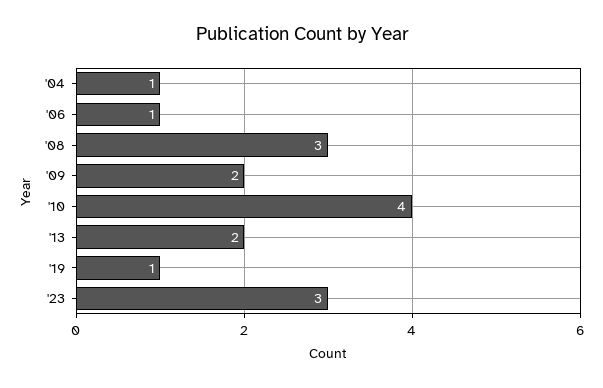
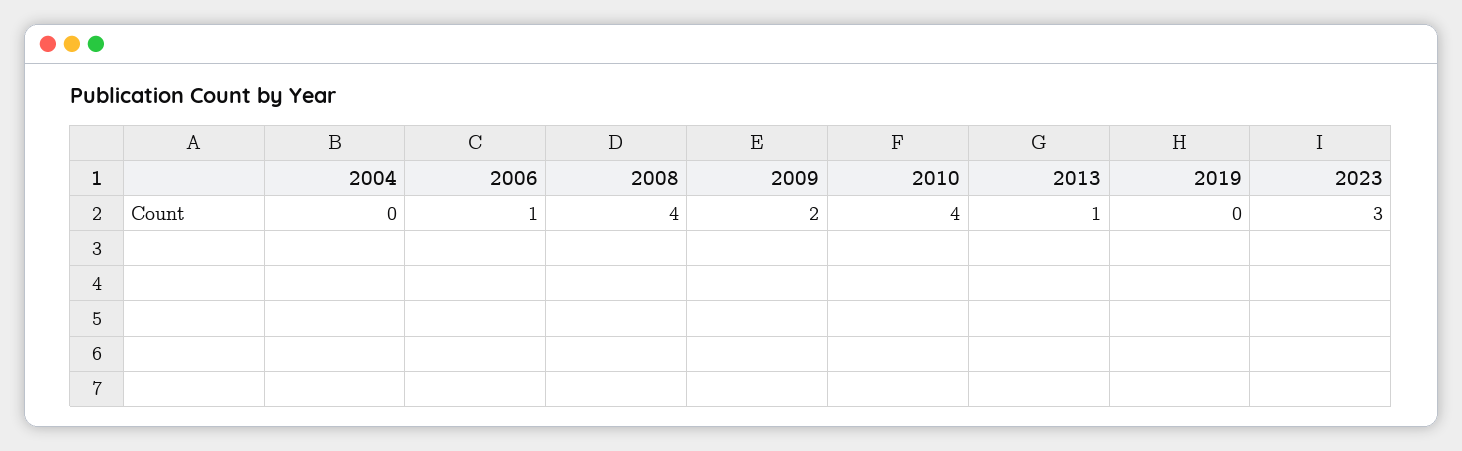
'04: 1 -> 0
'08: 3 -> 4
'13: 2 -> 1
'19: 1 -> 0

